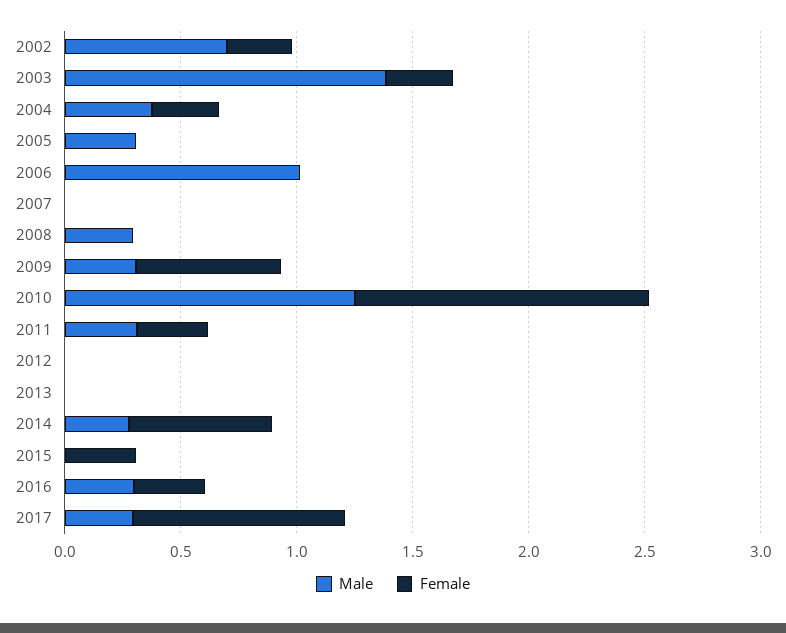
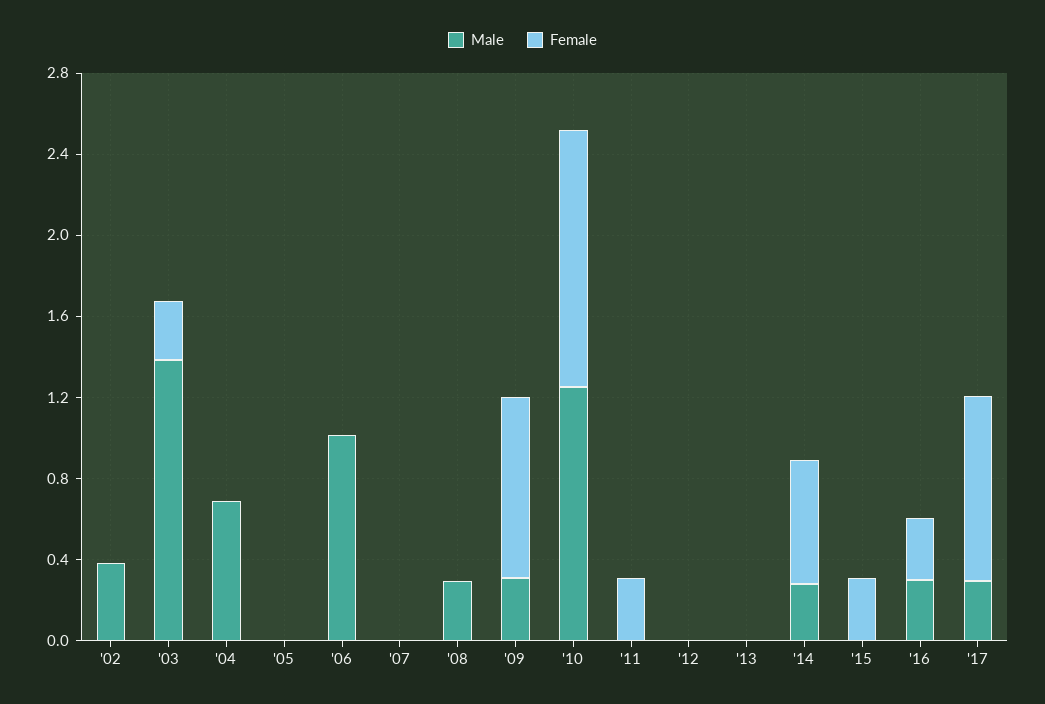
Male, 2002: 0.7 -> 0.4
Female, 2002: 0.3 -> 0
Male, 2004: 0.4 -> 0.7
Female, 2004: 0.3 -> 0
Male, 2005: 0.3 -> 0
Female, 2009: 0.6 -> 0.9
Male, 2011: 0.3 -> 0

